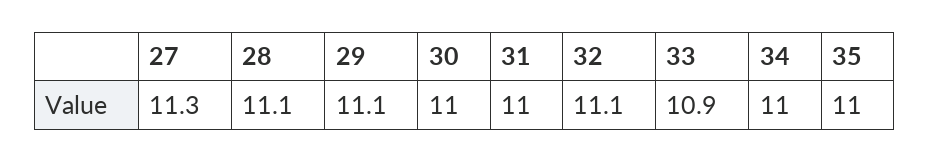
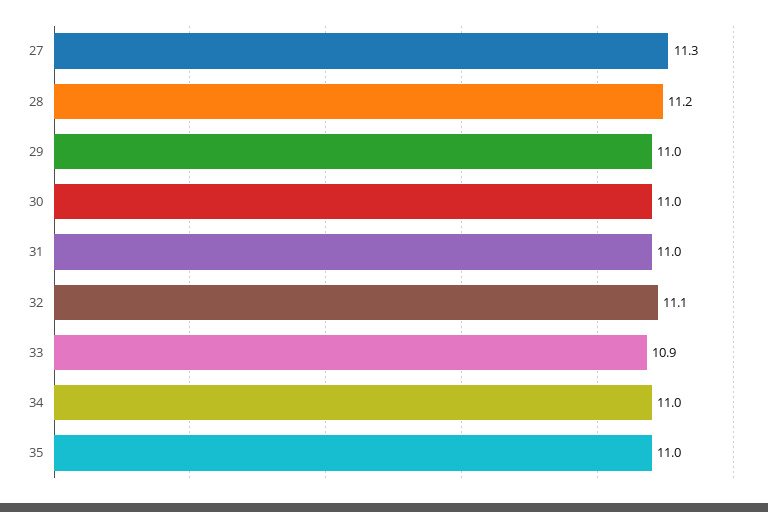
28: 11.1 -> 11.2
29: 11.1 -> 11

